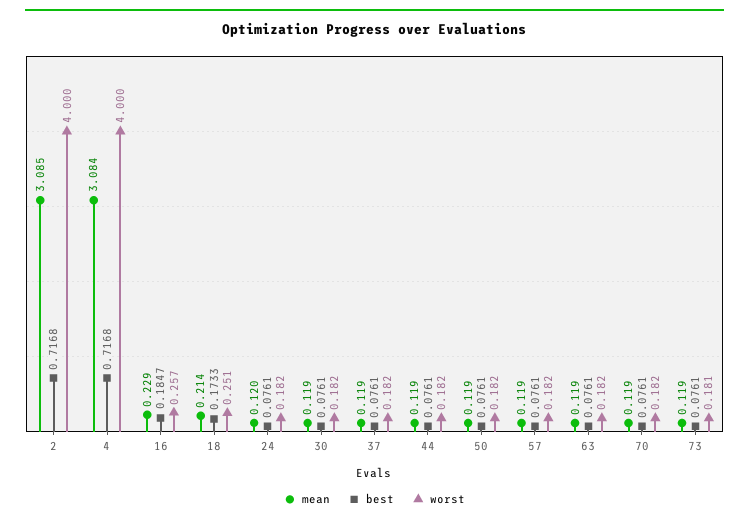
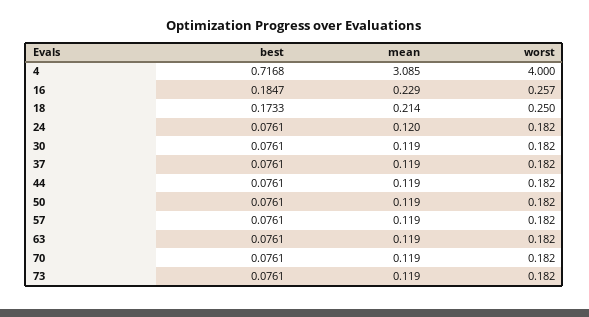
mean, 2: 3.085 -> none
best, 2: 0.7168 -> none
worst, 2: 4 -> none
mean, 4: 3.084 -> 3.085
worst, 18: 0.251 -> 0.25
worst, 73: 0.181 -> 0.182

